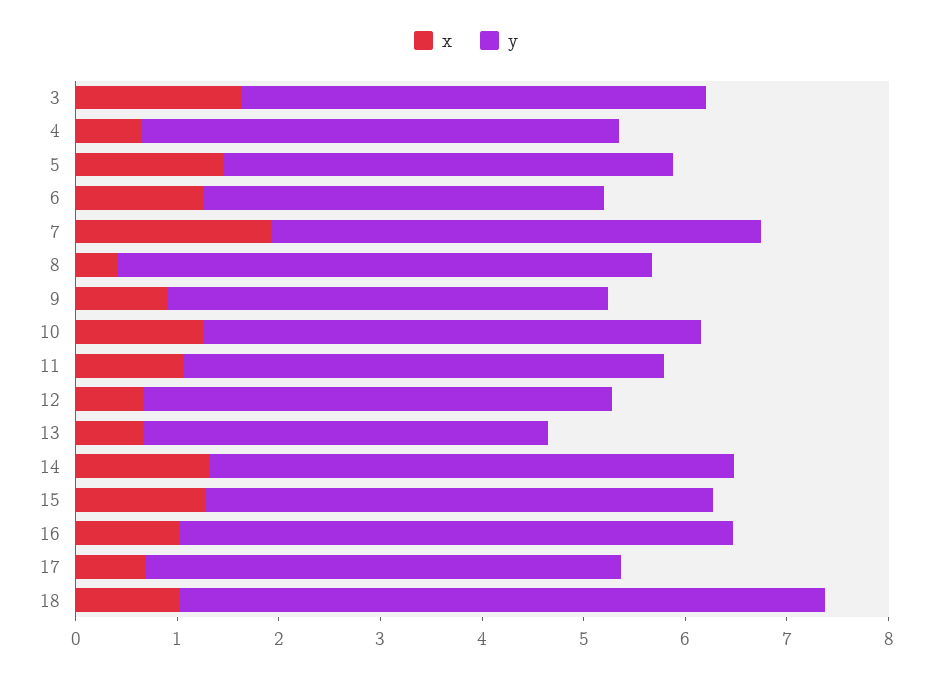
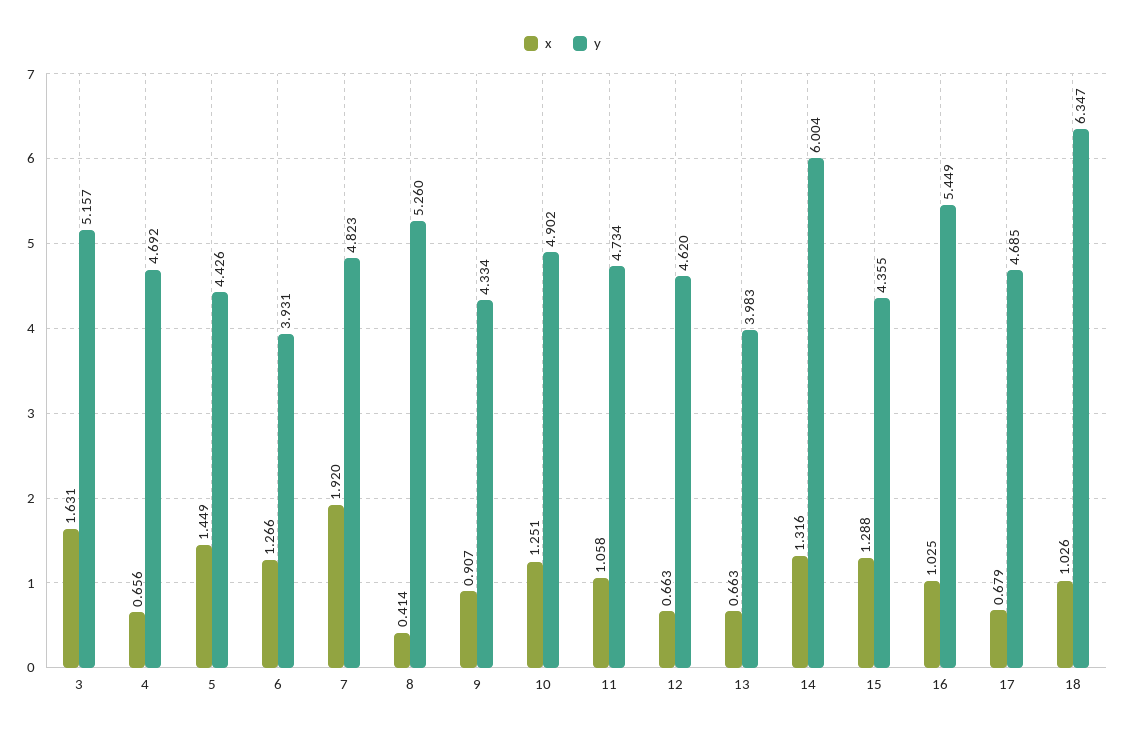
y, 3: 4.6 -> 5.157
y, 14: 5.2 -> 6.004
y, 15: 5 -> 4.355

